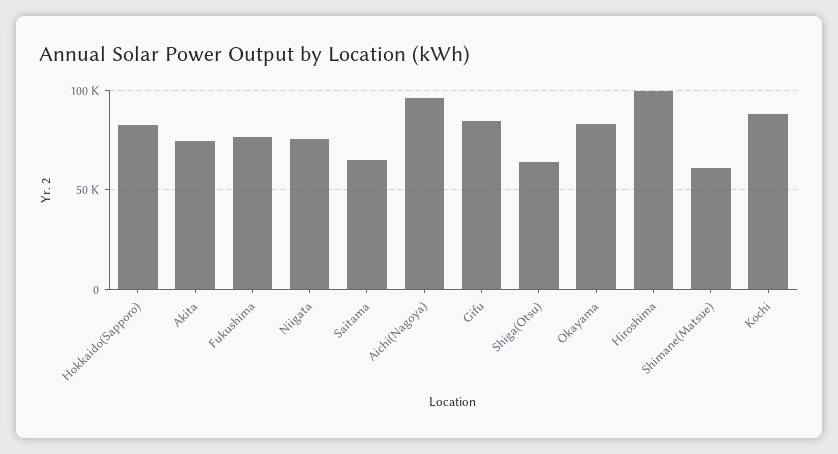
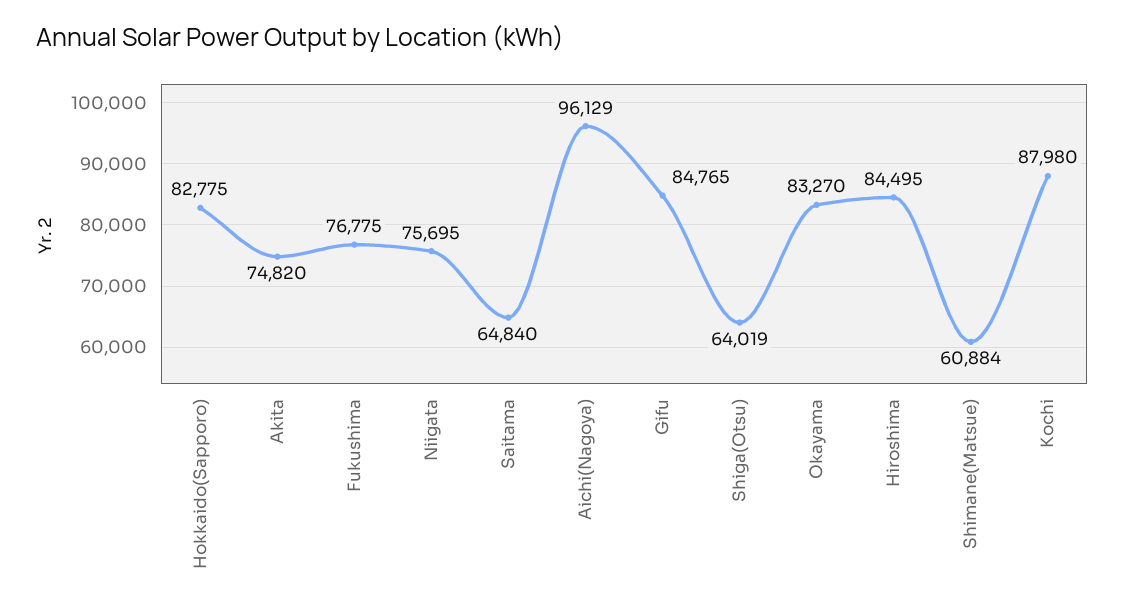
Hiroshima: 100000 -> 84495

